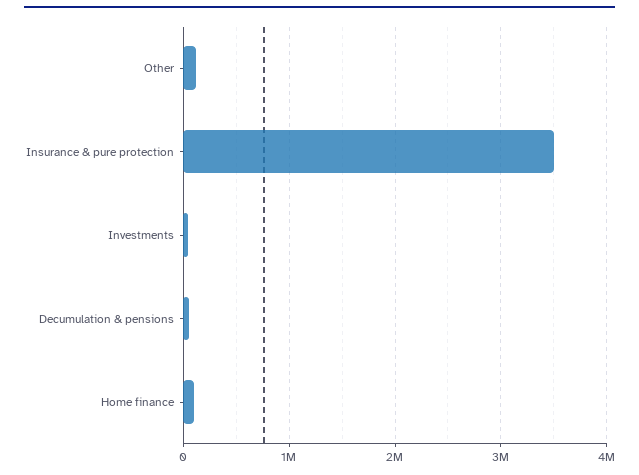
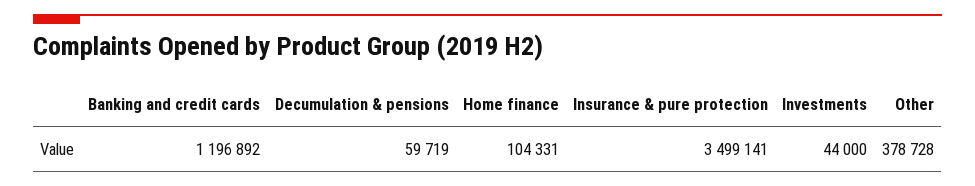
Other: 100000 -> 378728
Banking and credit cards: none -> 1196892

